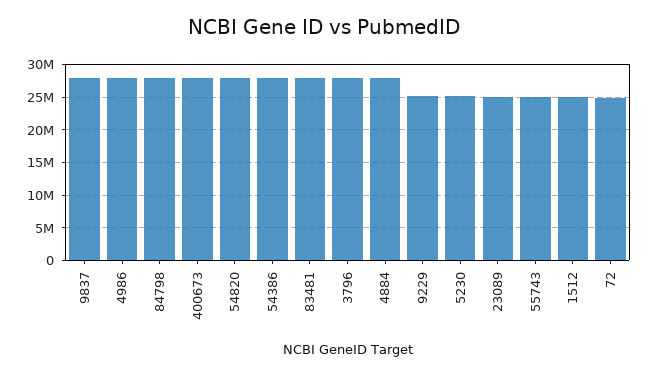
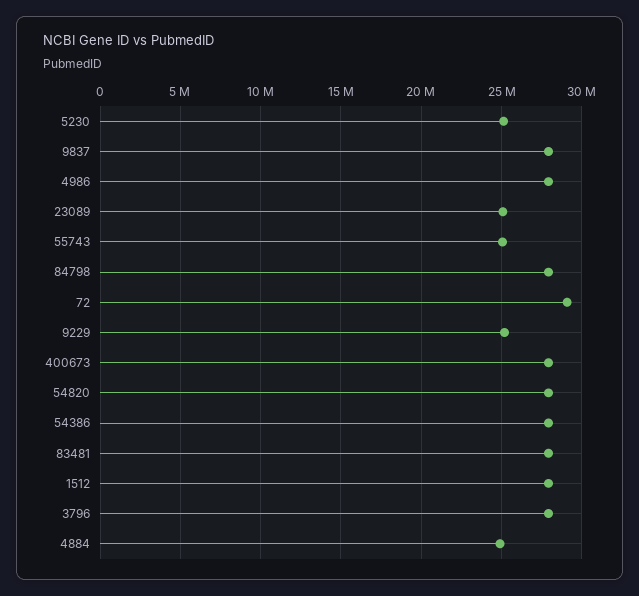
4884: 28000000 -> 25000000
1512: 25000000 -> 28000000
72: 25000000 -> 29000000

